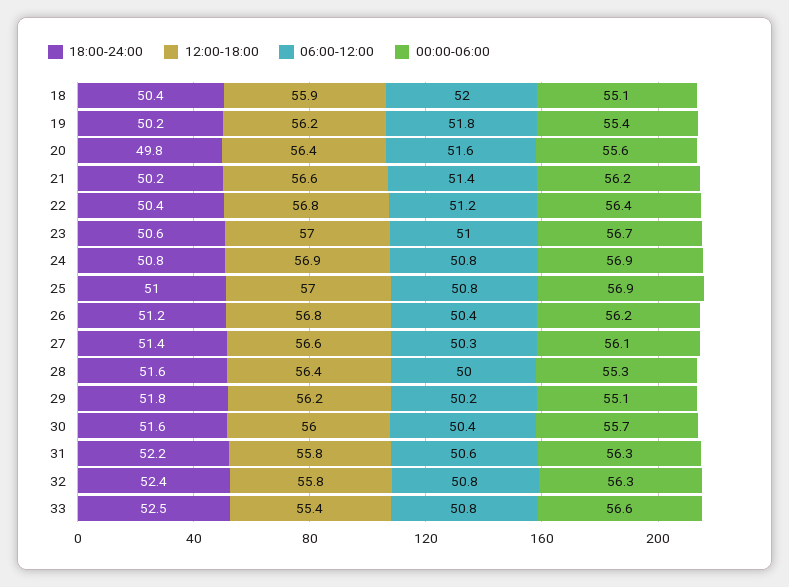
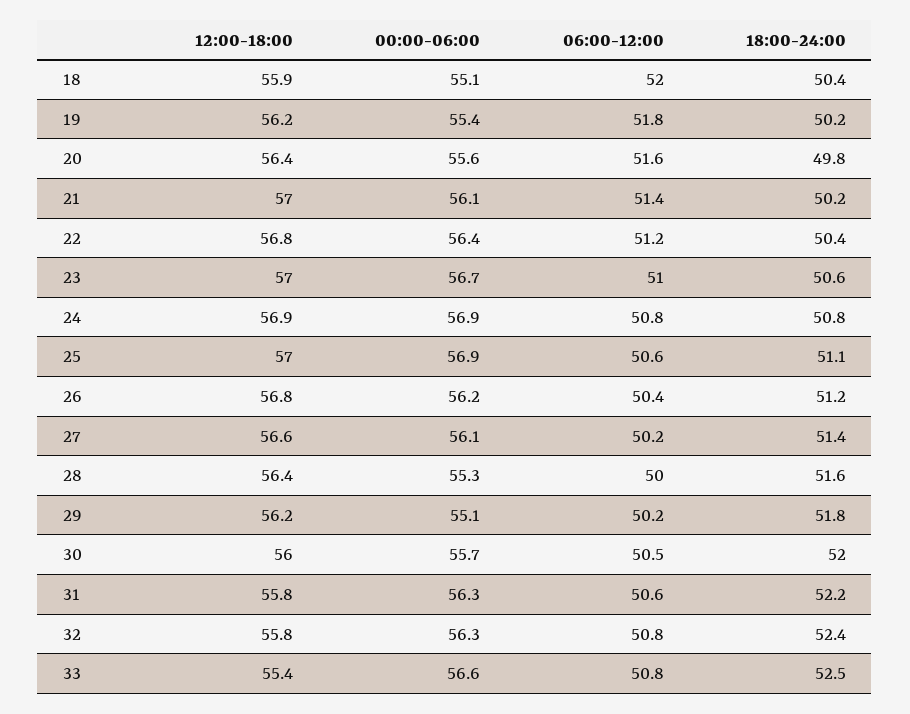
12:00-18:00, 21: 56.6 -> 57
00:00-06:00, 21: 56.2 -> 56.1
18:00-24:00, 25: 51 -> 51.1
06:00-12:00, 25: 50.8 -> 50.6
06:00-12:00, 27: 50.3 -> 50.2
18:00-24:00, 30: 51.6 -> 52
06:00-12:00, 30: 50.4 -> 50.5

